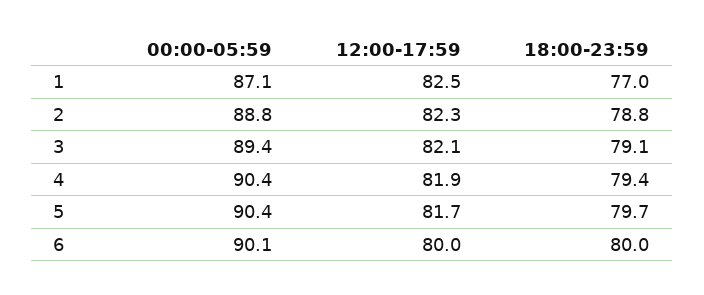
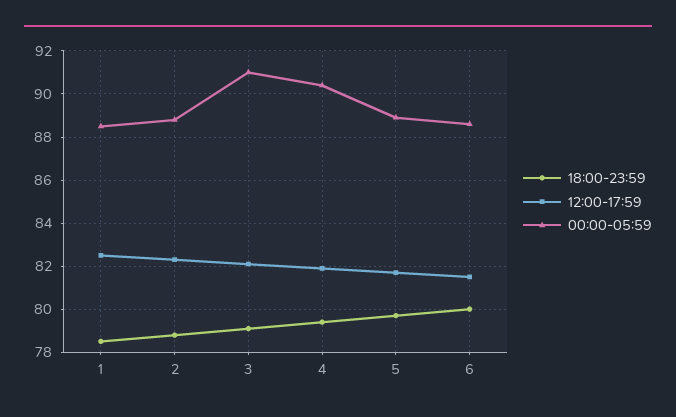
00:00-05:59, 1: 87.1 -> 88.5
18:00-23:59, 1: 77 -> 78.5
00:00-05:59, 3: 89.4 -> 91
00:00-05:59, 5: 90.4 -> 89
00:00-05:59, 6: 90.1 -> 88.5
12:00-17:59, 6: 80 -> 81.5

